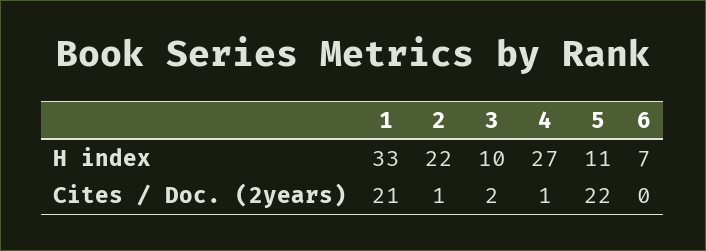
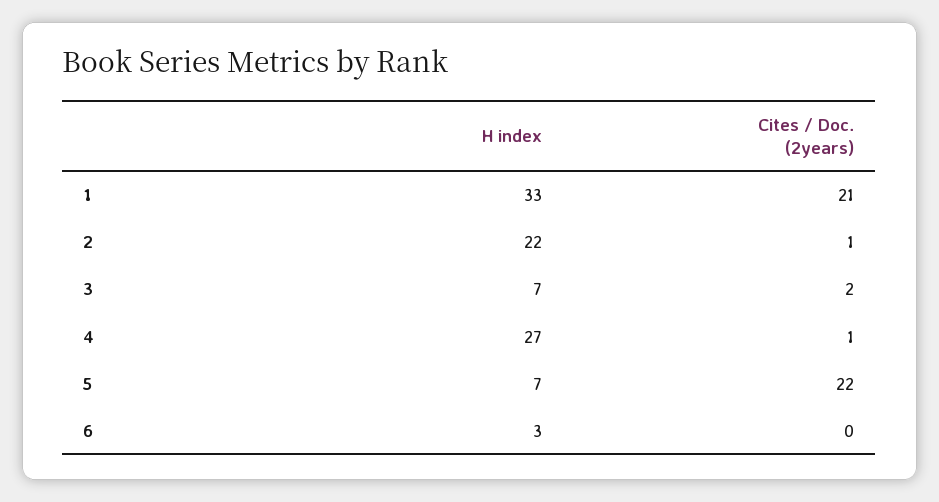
3, H index: 10 -> 7
5, H index: 11 -> 7
6, H index: 7 -> 3

